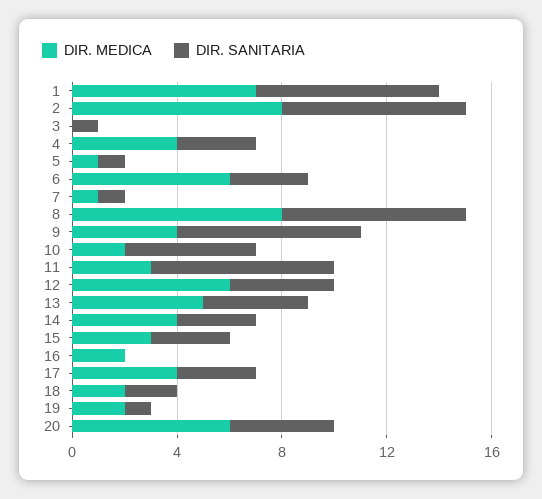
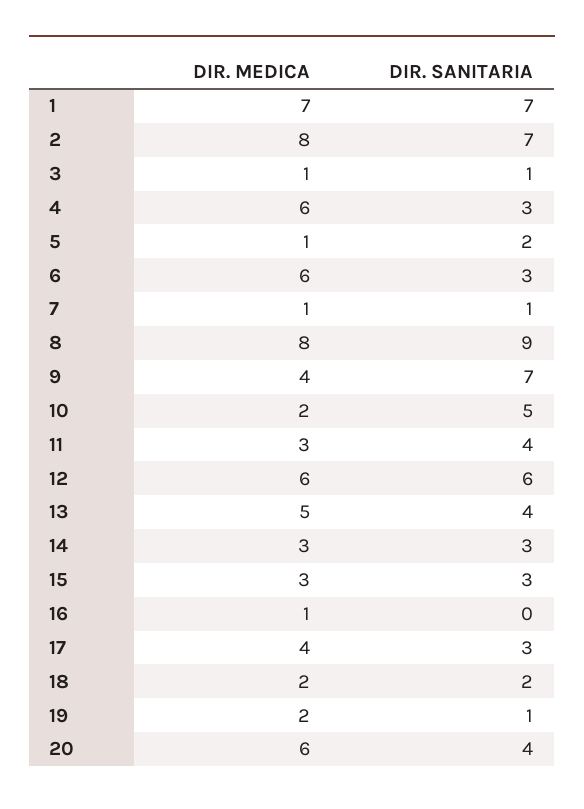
DIR. MEDICA, 3: 0 -> 1
DIR. MEDICA, 4: 4 -> 6
DIR. SANITARIA, 5: 1 -> 2
DIR. SANITARIA, 8: 7 -> 9
DIR. SANITARIA, 11: 7 -> 4
DIR. SANITARIA, 12: 4 -> 6
DIR. MEDICA, 14: 4 -> 3
DIR. MEDICA, 16: 2 -> 1

